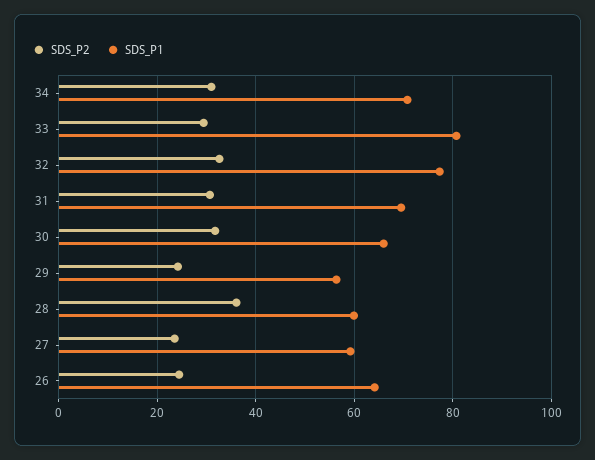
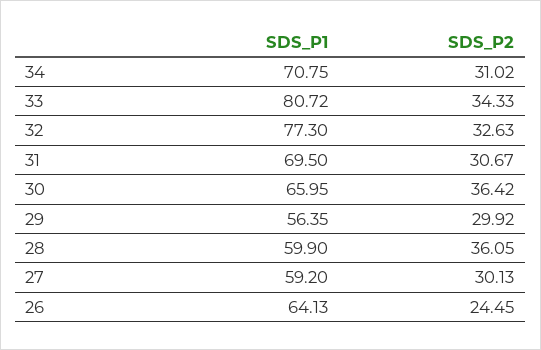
SDS_P2, 33: 30 -> 34.33
SDS_P2, 30: 32 -> 36.42
SDS_P2, 29: 24 -> 29.92
SDS_P2, 27: 24 -> 30.13

